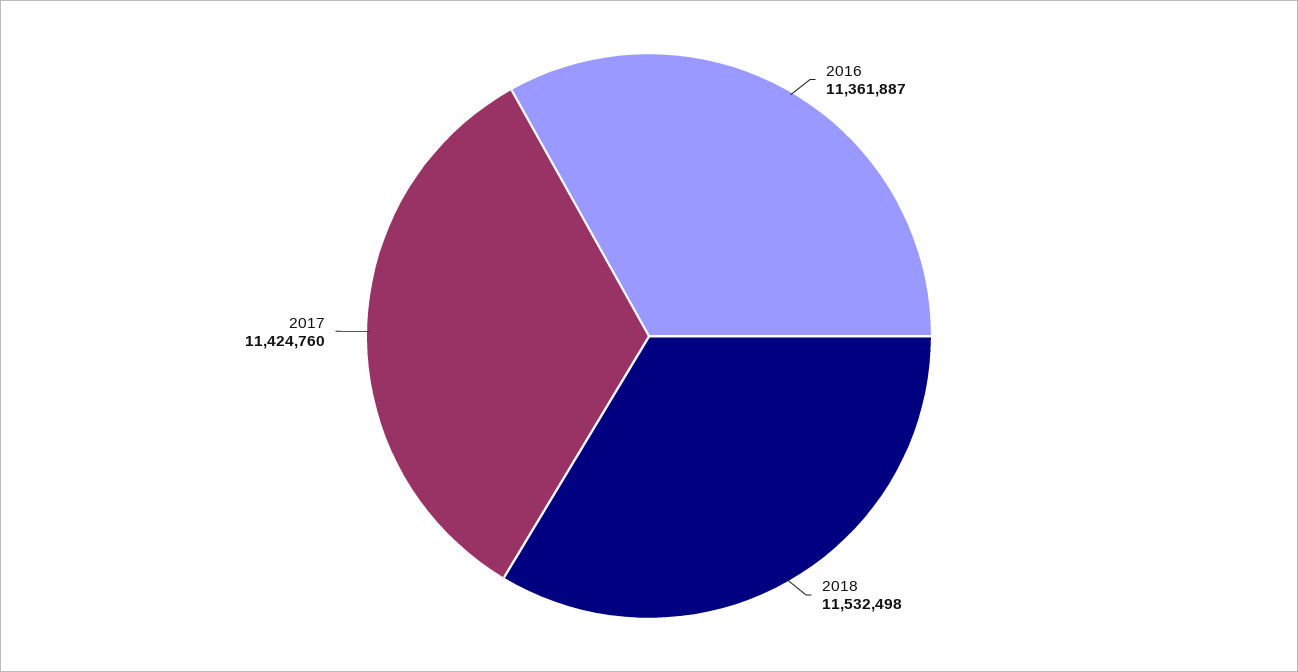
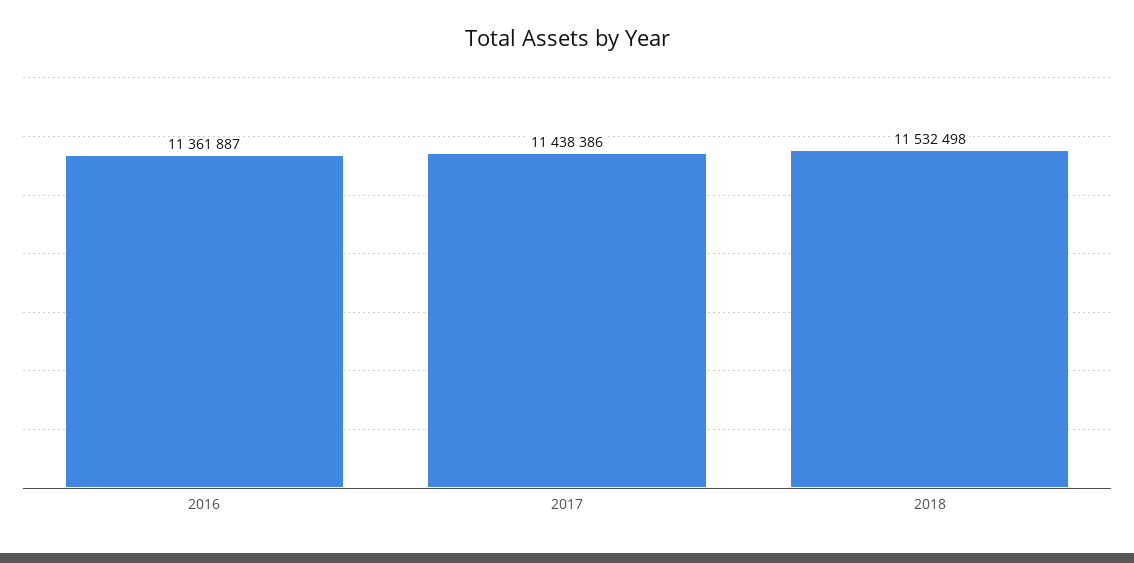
2017: 11424760 -> 11438386

